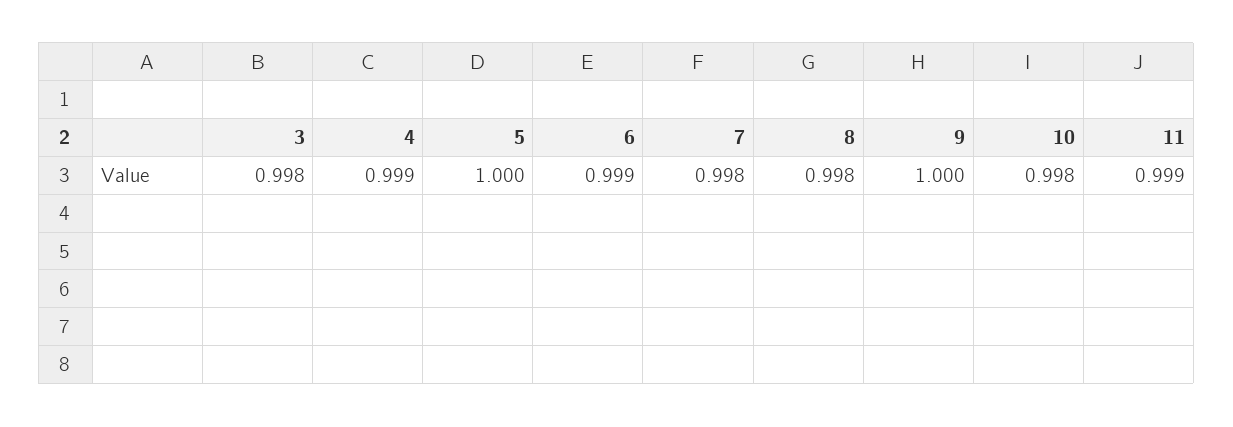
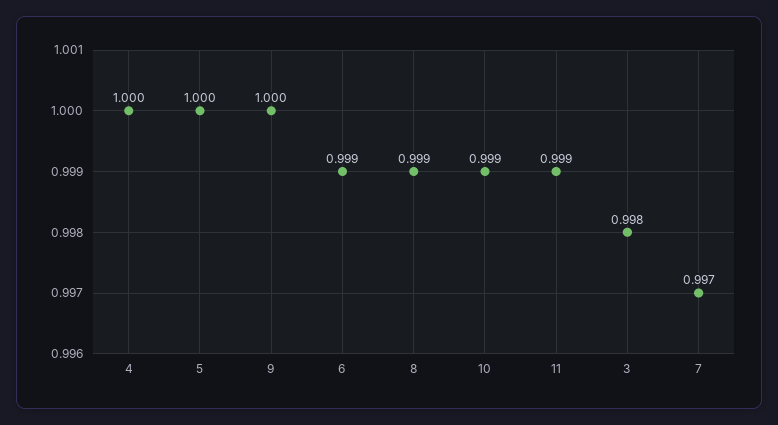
4: 0.999 -> 1
7: 0.998 -> 0.997
8: 0.998 -> 0.999
10: 0.998 -> 0.999

